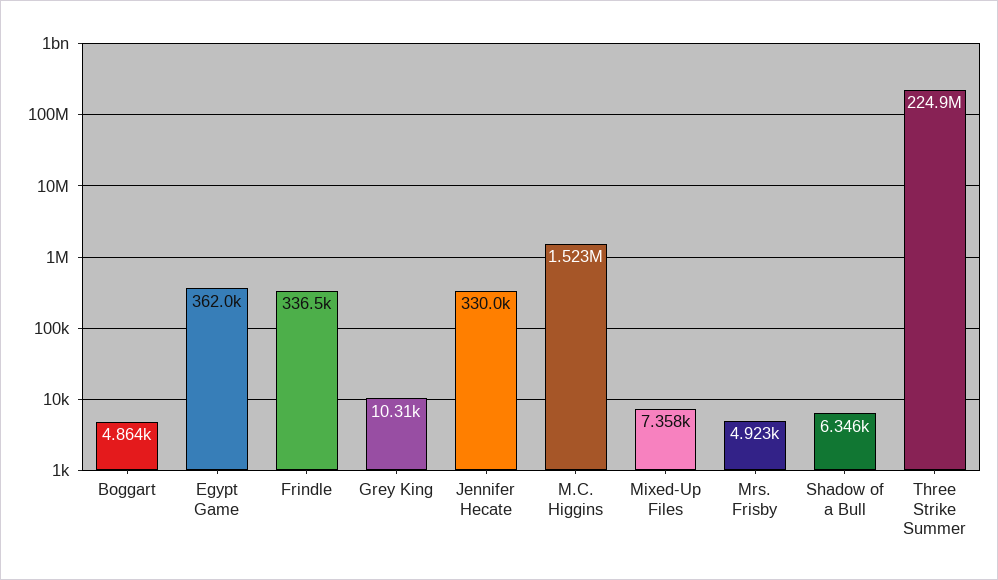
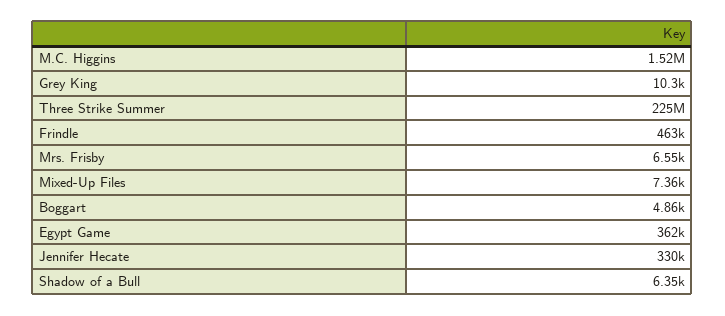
Frindle: 336500 -> 463000
Mrs. Frisby: 4923 -> 6550

